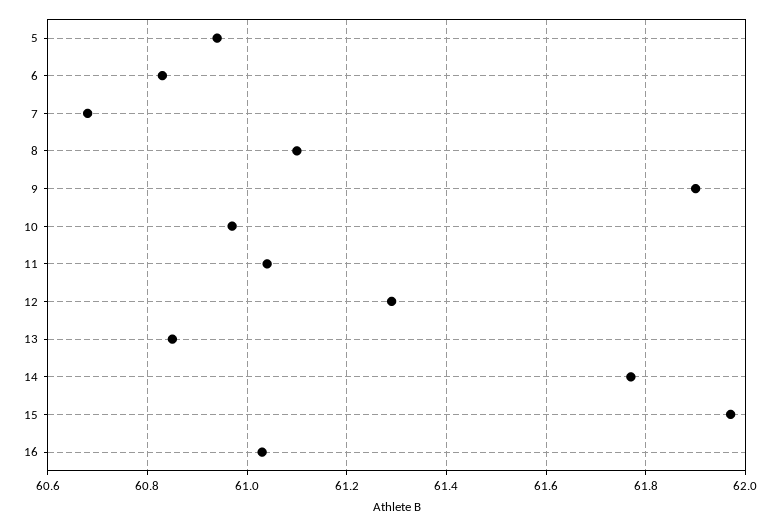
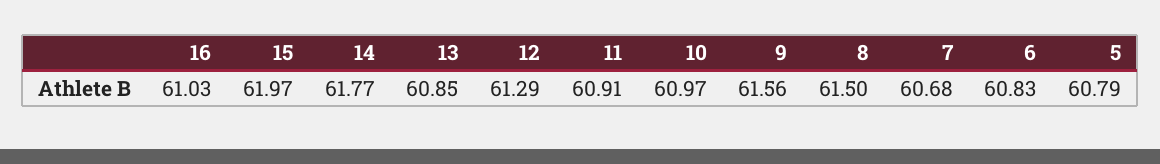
5: 60.95 -> 60.79
8: 61.1 -> 61.5
9: 61.9 -> 61.56
11: 61.05 -> 60.91

